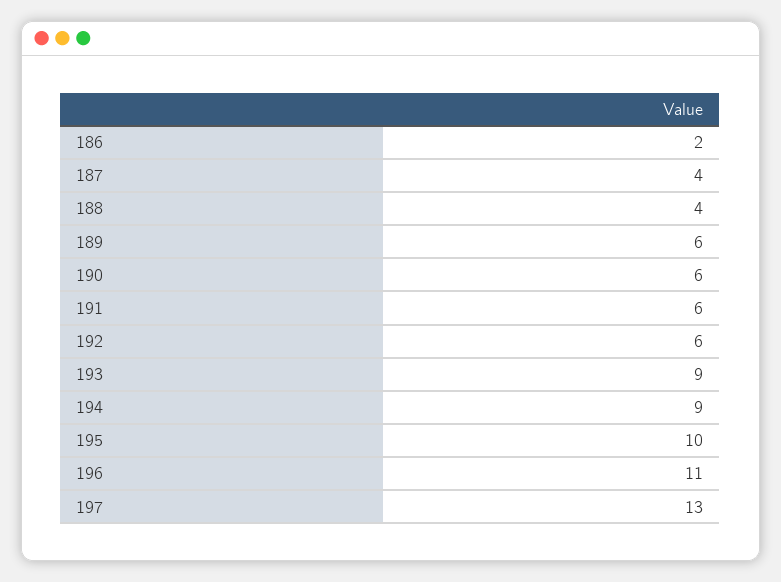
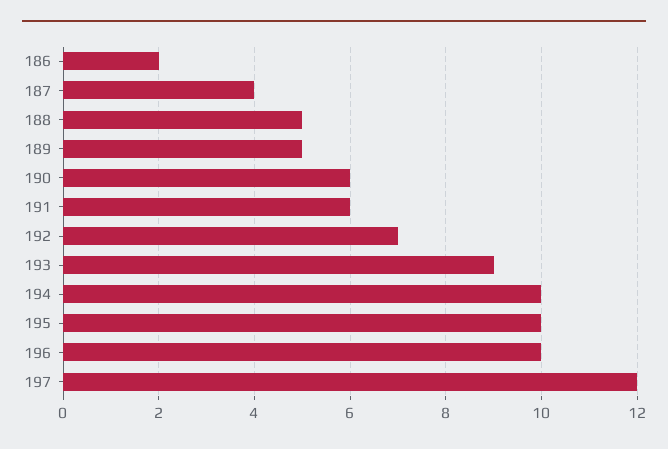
188: 4 -> 5
189: 6 -> 5
192: 6 -> 7
194: 9 -> 10
196: 11 -> 10
197: 13 -> 12

